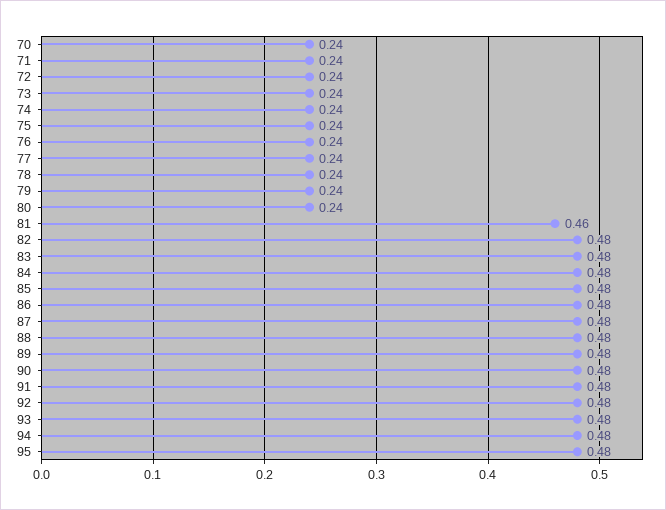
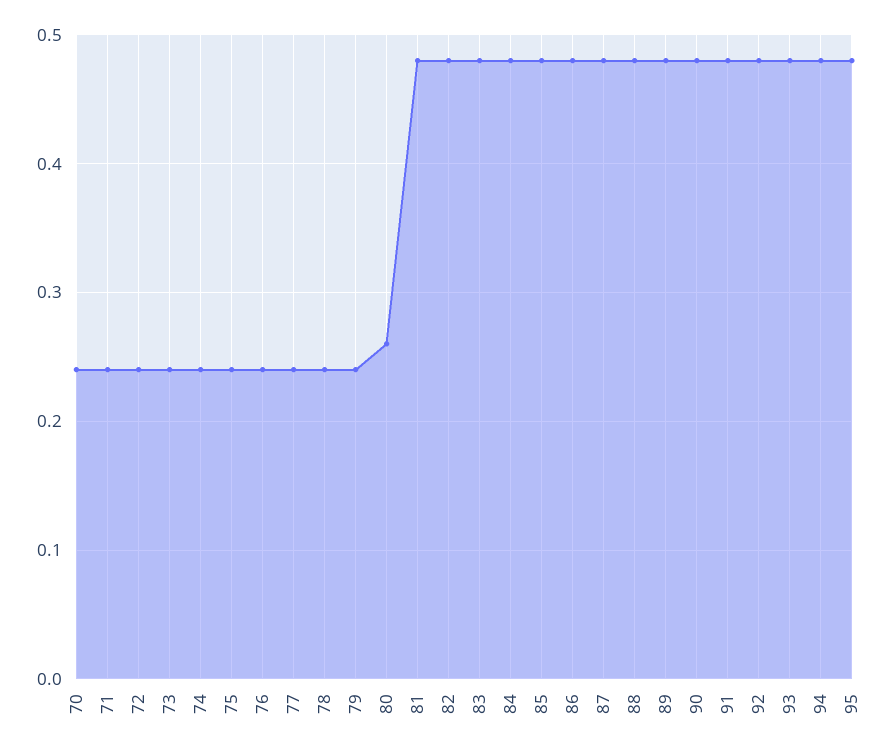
80: 0.24 -> 0.26
81: 0.46 -> 0.48

